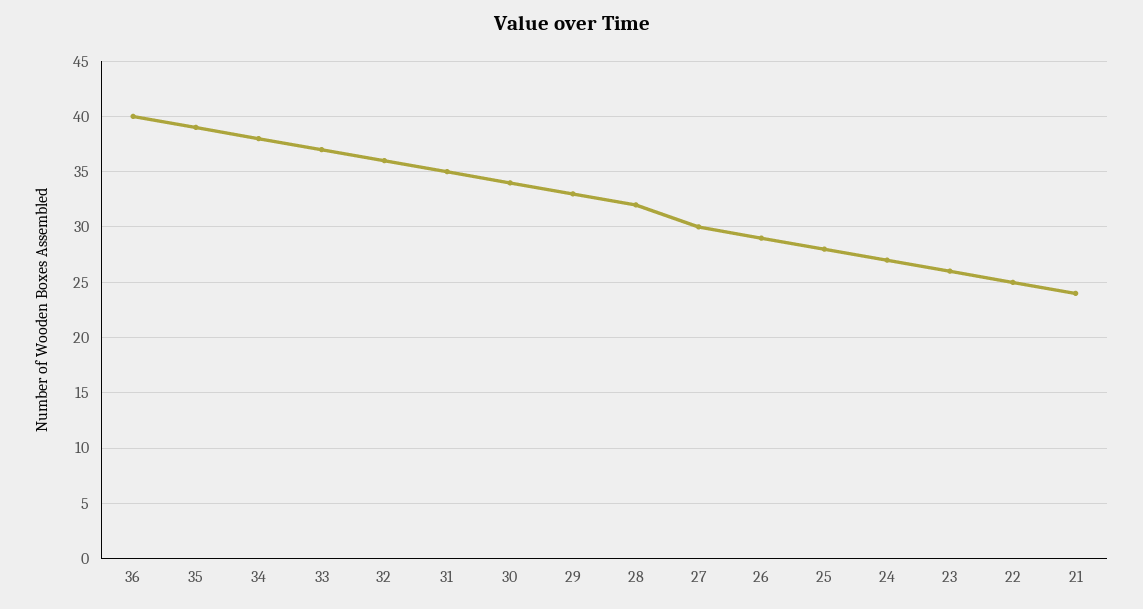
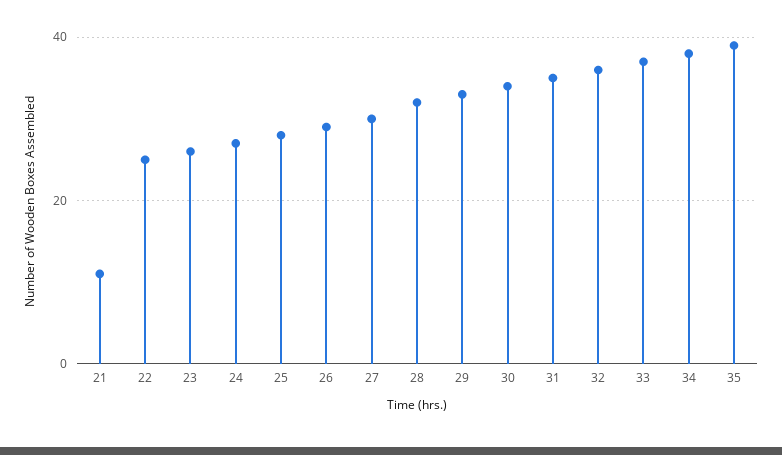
36: 40 -> none
21: 24 -> 10

